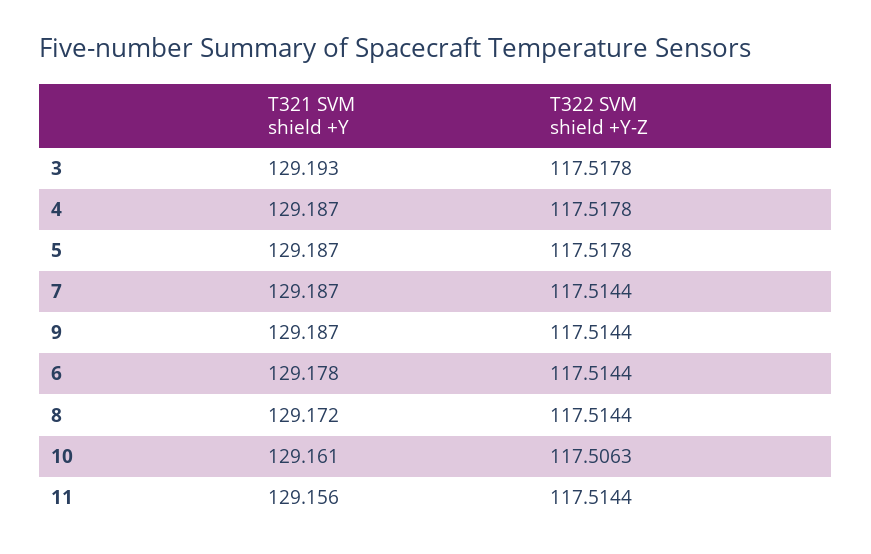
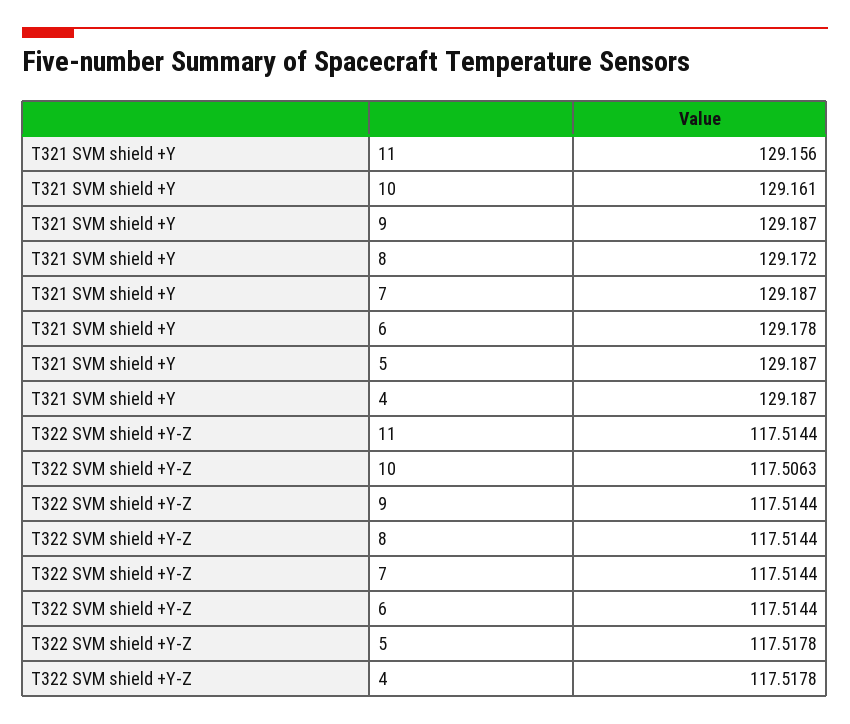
T321 SVM shield +Y, 3: 129.193 -> none
T322 SVM shield +Y-Z, 3: 117.5178 -> none

